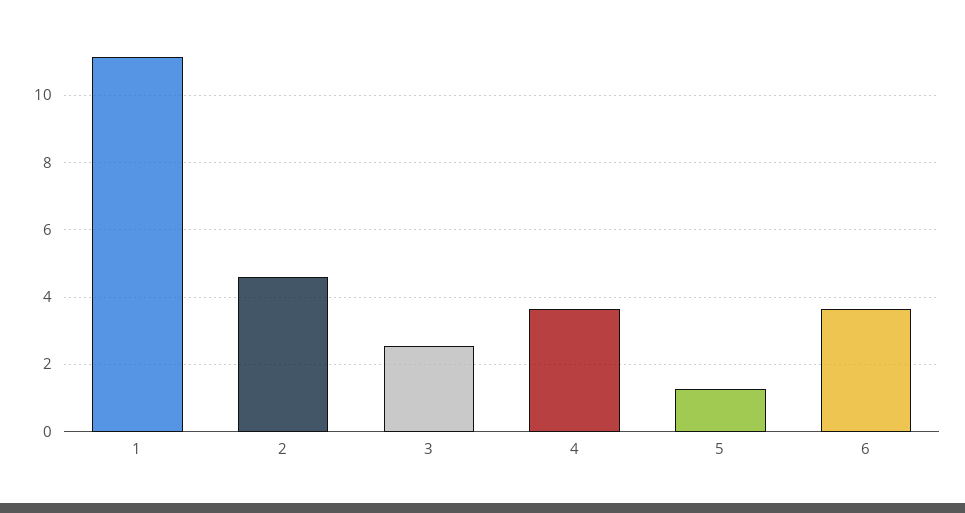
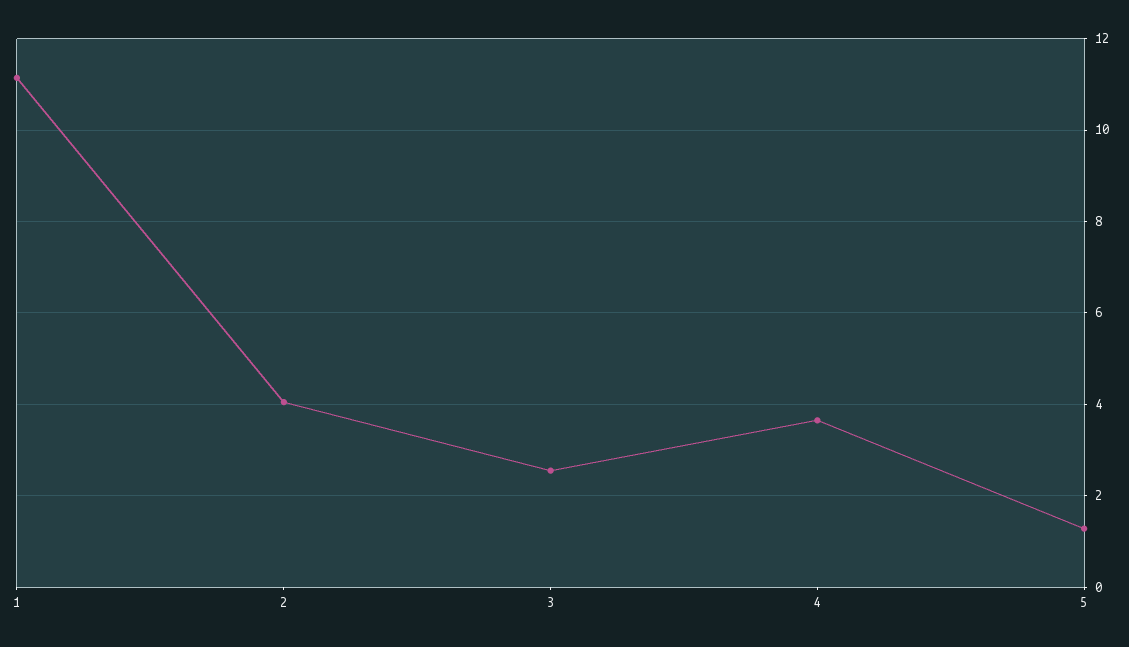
2: 4.6 -> 4
6: 3.6 -> none

